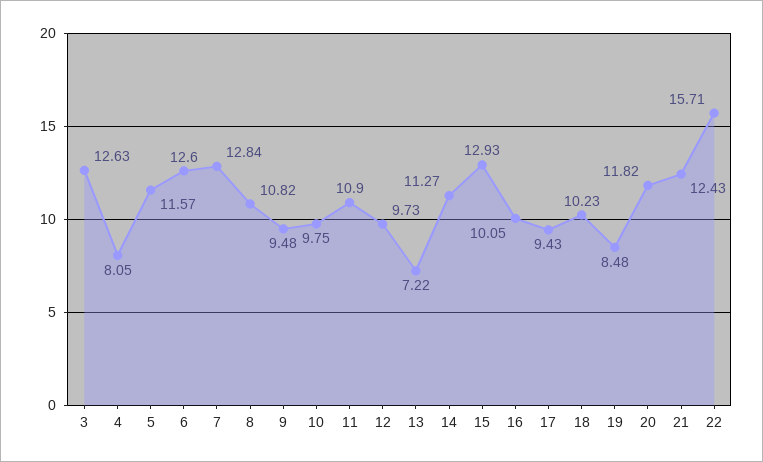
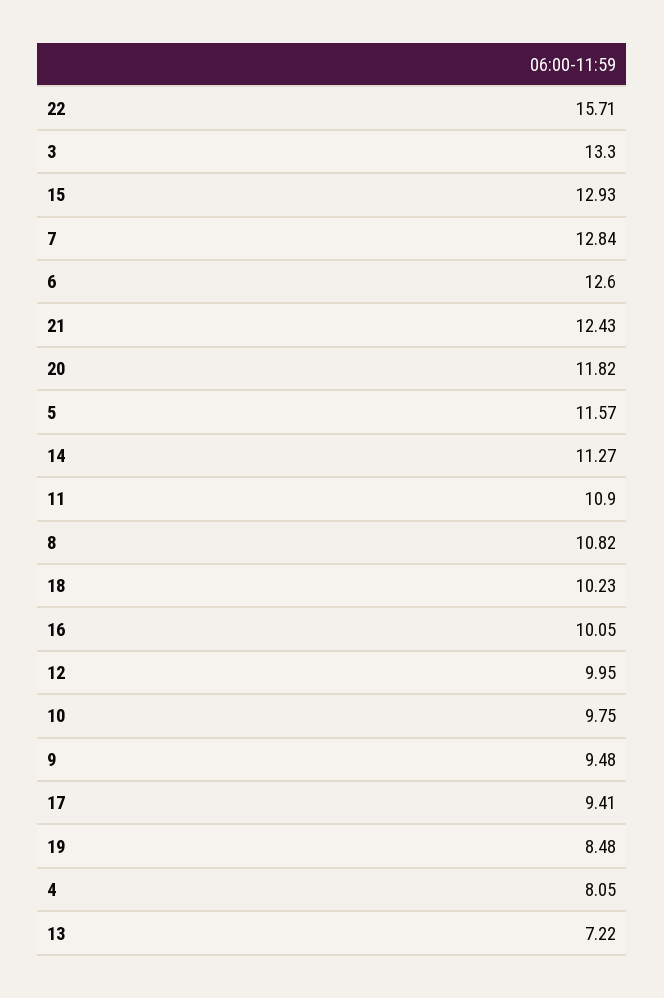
3: 12.63 -> 13.3
12: 9.73 -> 9.95
17: 9.43 -> 9.41

